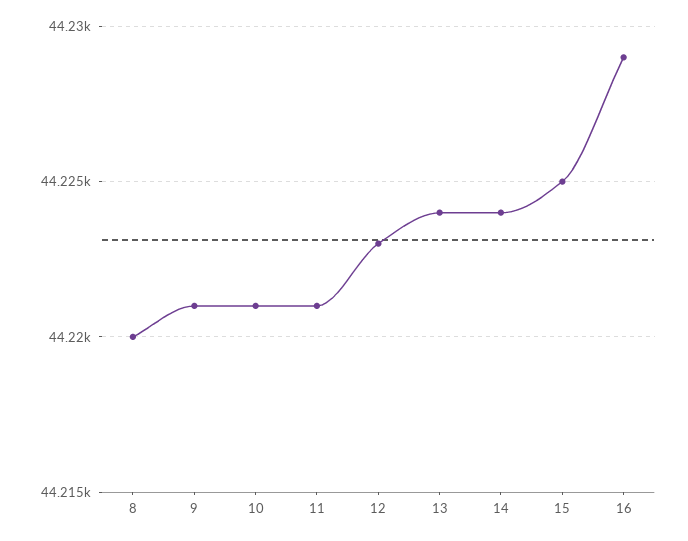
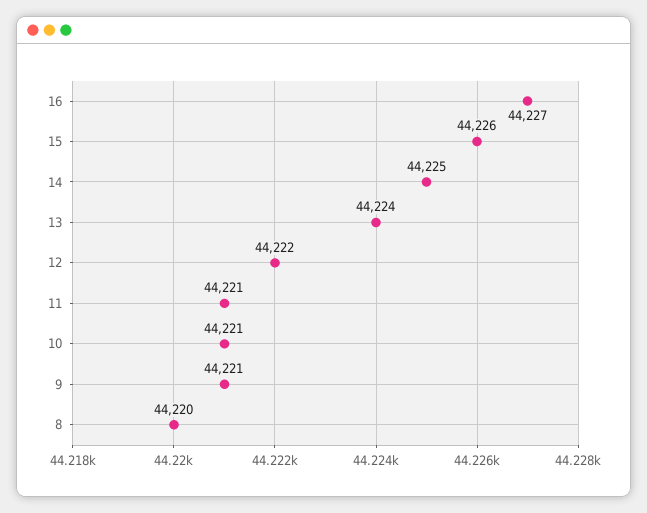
12: 44223 -> 44222
14: 44224 -> 44225
15: 44225 -> 44226
16: 44229 -> 44227

